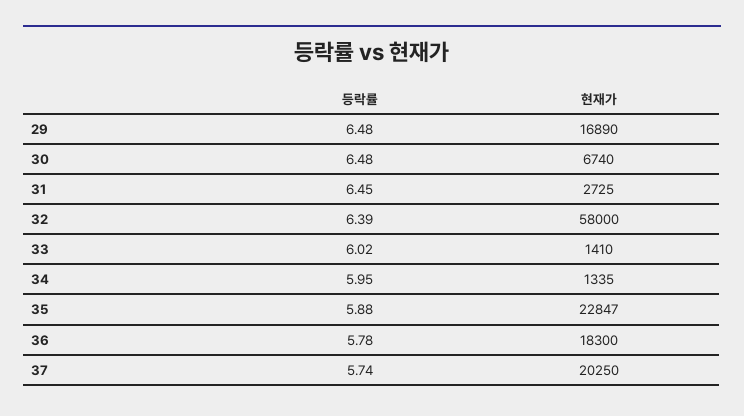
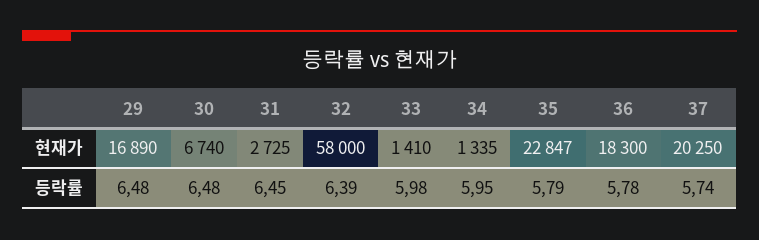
등락률, 33: 6.02 -> 5.98
등락률, 35: 5.88 -> 5.79

